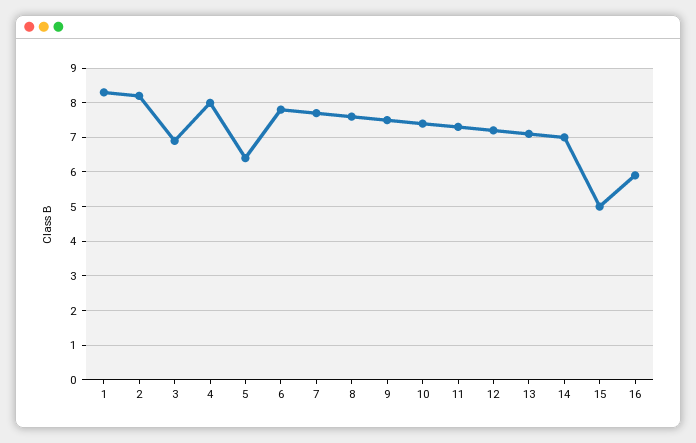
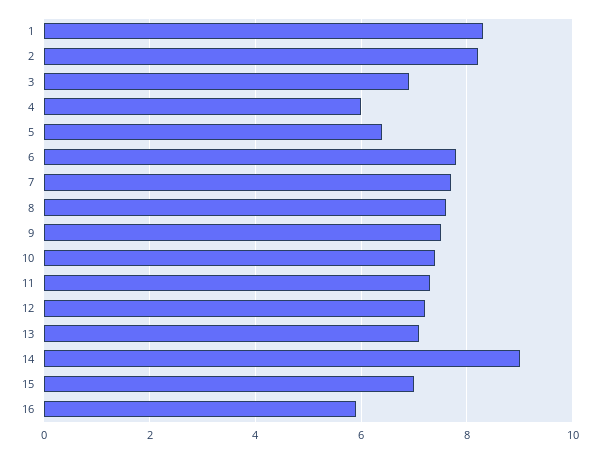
4: 8 -> 6
14: 7 -> 9
15: 5 -> 7

